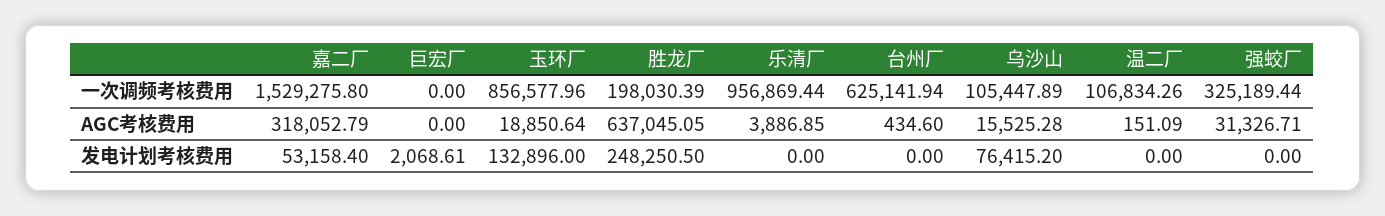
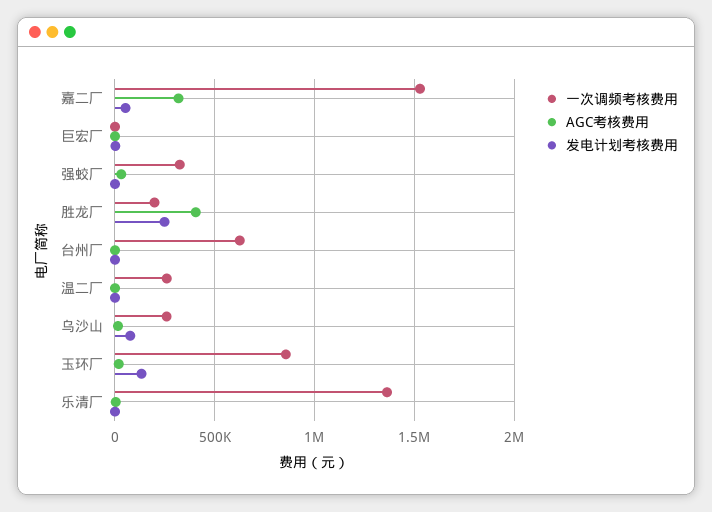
一次调频考核费用, 乐清厂: 956869.44 -> 1350000
一次调频考核费用, 乌沙山: 105447.89 -> 250000
一次调频考核费用, 温二厂: 106834.26 -> 250000
AGC考核费用, 胜龙厂: 637045.05 -> 400000

